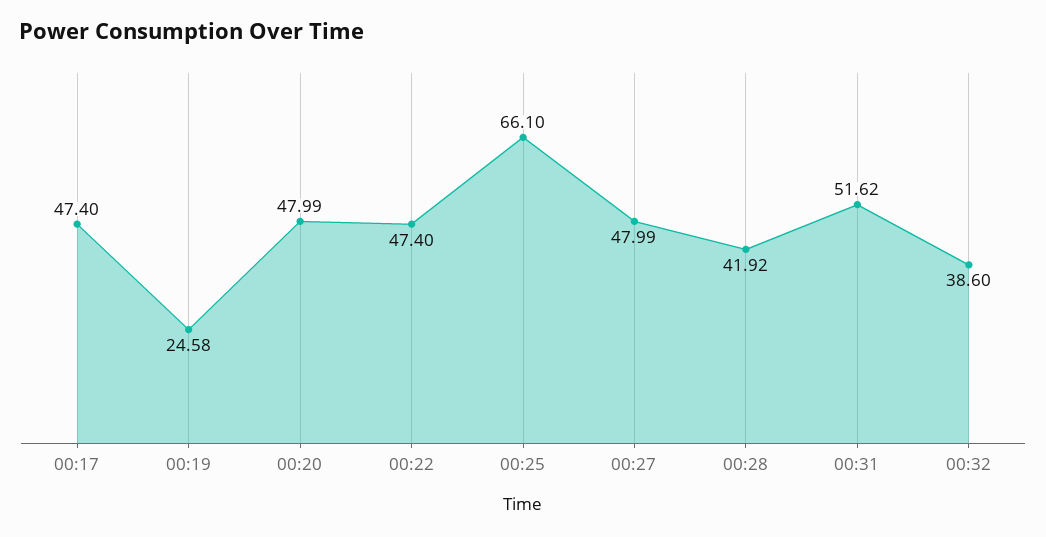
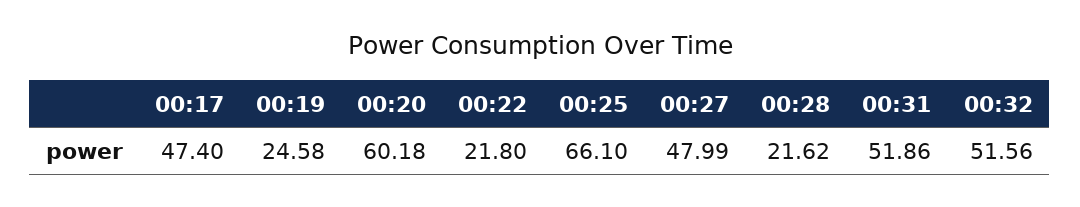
00:20: 47.99 -> 60.18
00:22: 47.4 -> 21.8
00:28: 41.92 -> 21.62
00:31: 51.62 -> 51.86
00:32: 38.6 -> 51.56

